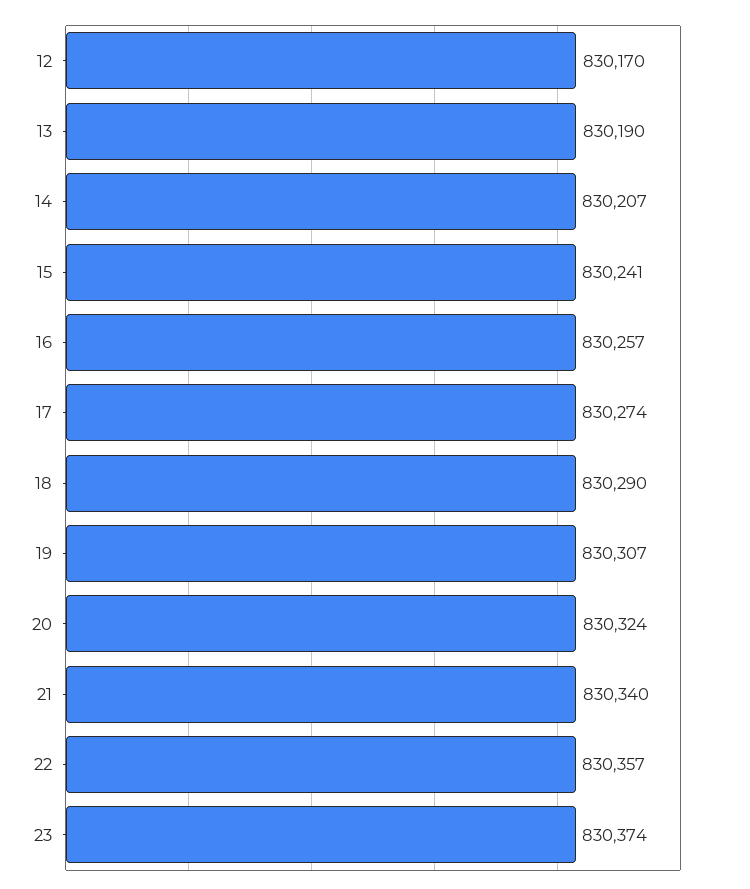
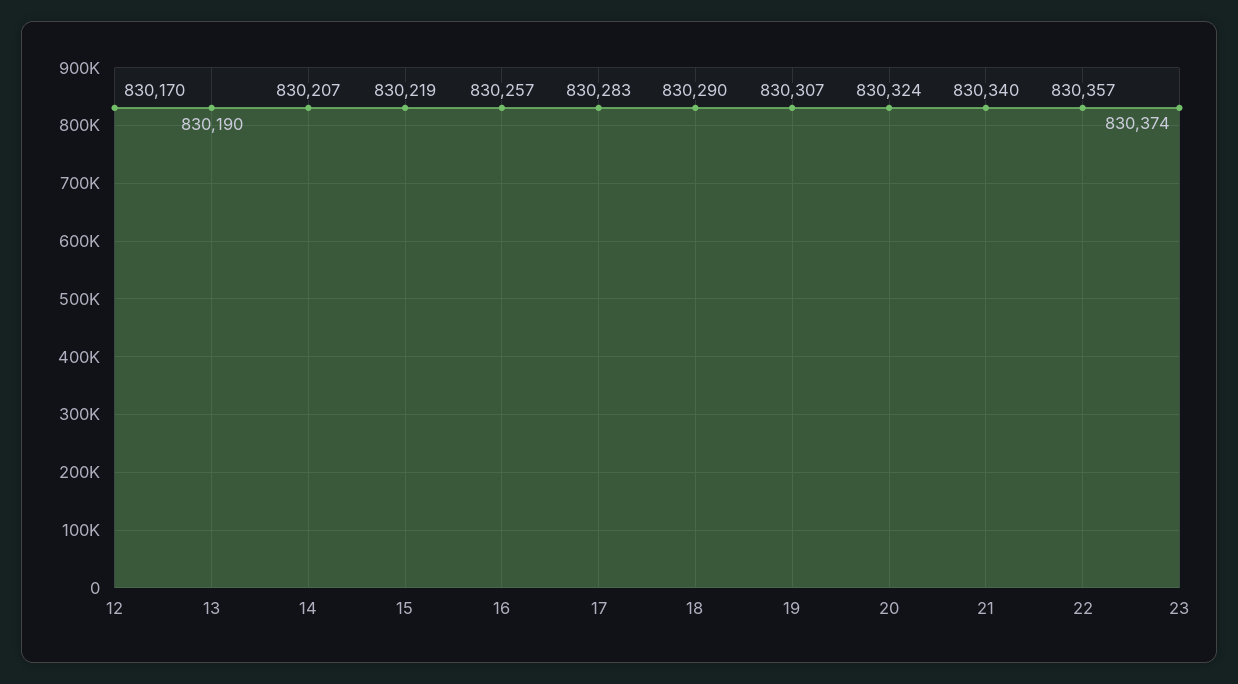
15: 830241 -> 830219
17: 830274 -> 830283

